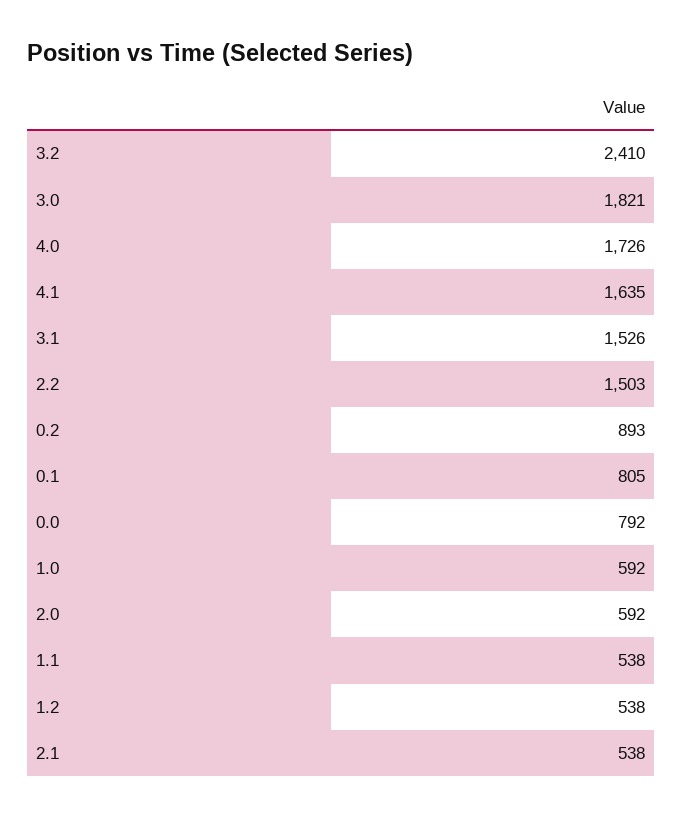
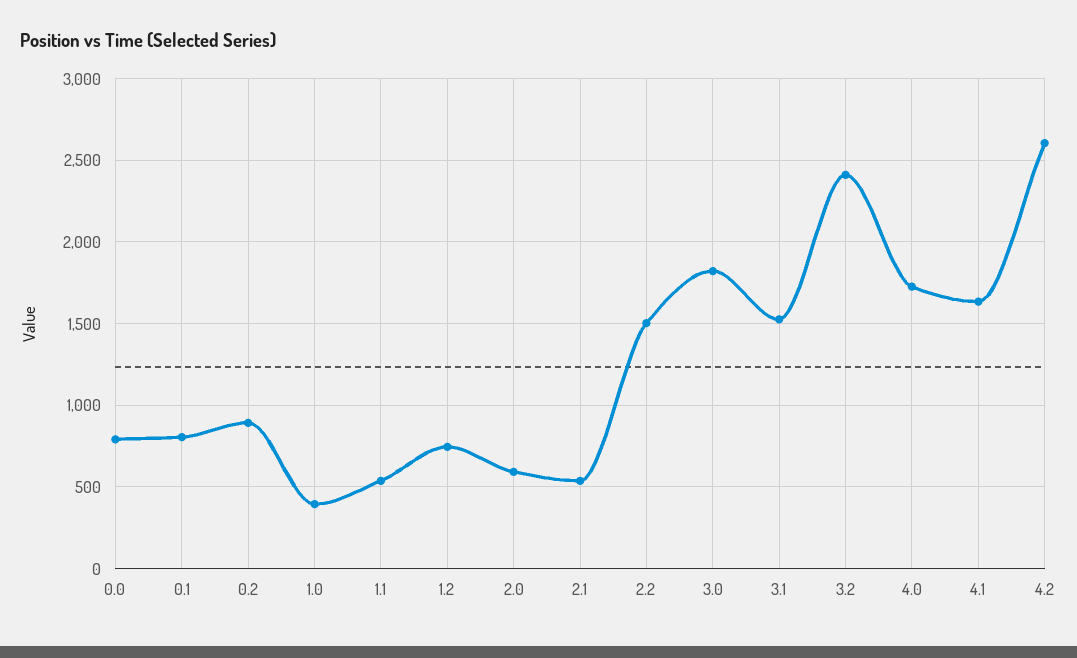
1.0: 592 -> 400
1.2: 538 -> 750
4.2: none -> 2600

